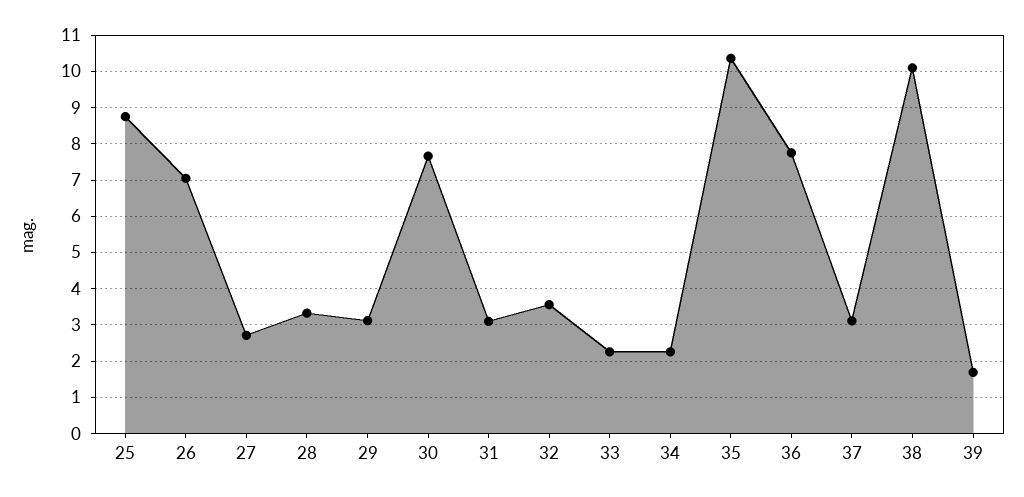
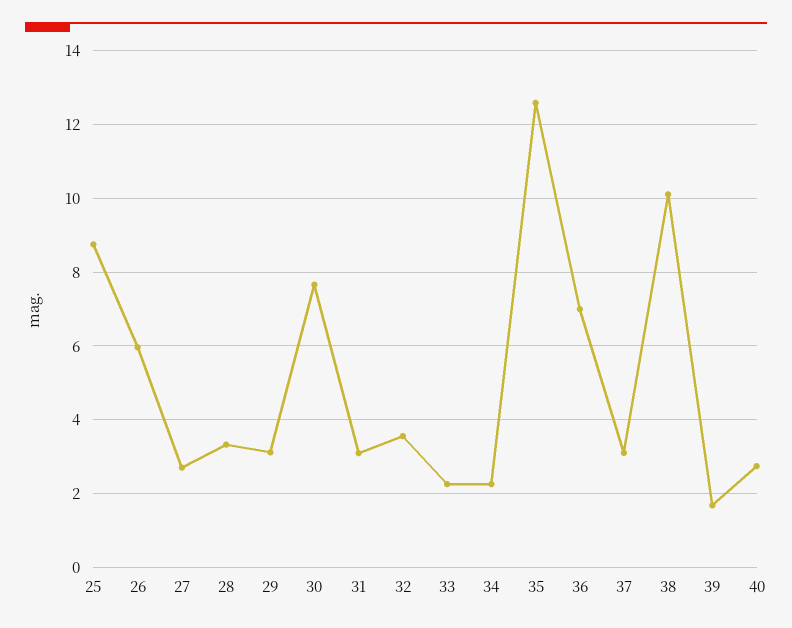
26: 7 -> 6
35: 10.4 -> 12.6
36: 7.8 -> 7
40: none -> 2.8

